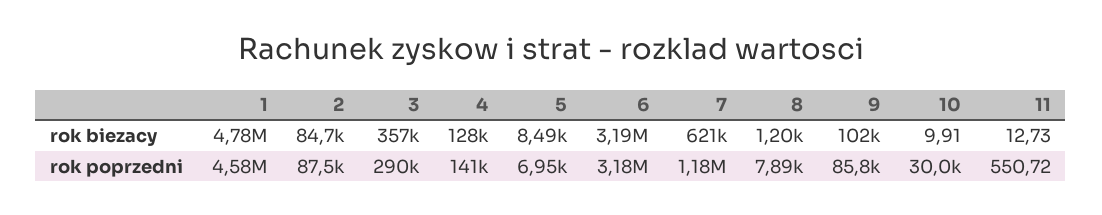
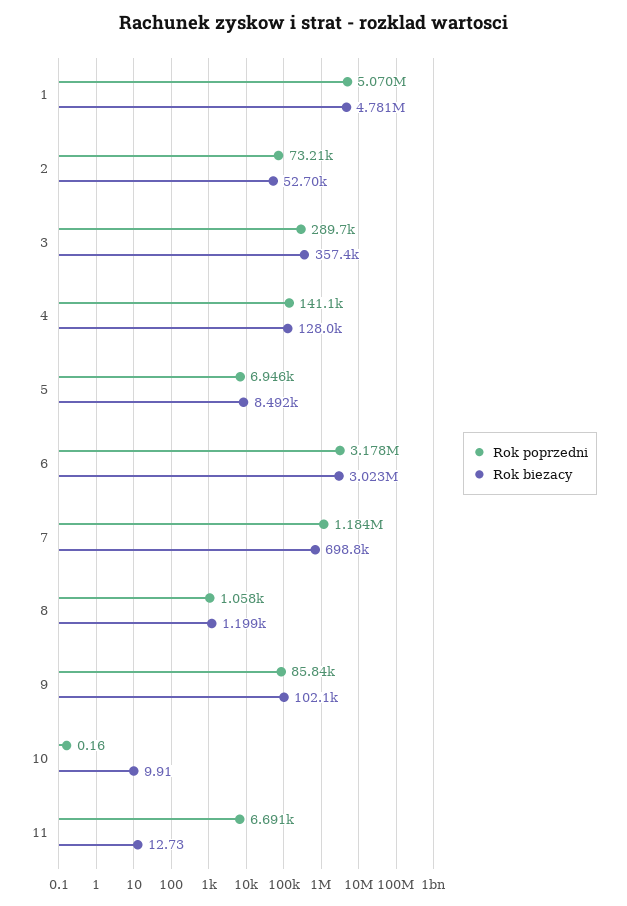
rok biezacy, 2: 84700 -> 52700
rok biezacy, 6: 3190000 -> 3023000
rok biezacy, 7: 621000 -> 698800
rok poprzedni, 1: 4580000 -> 5070000
rok poprzedni, 2: 87500 -> 73210
rok poprzedni, 8: 7890 -> 1058
rok poprzedni, 10: 30000 -> 0.16
rok poprzedni, 11: 550.72 -> 6691

